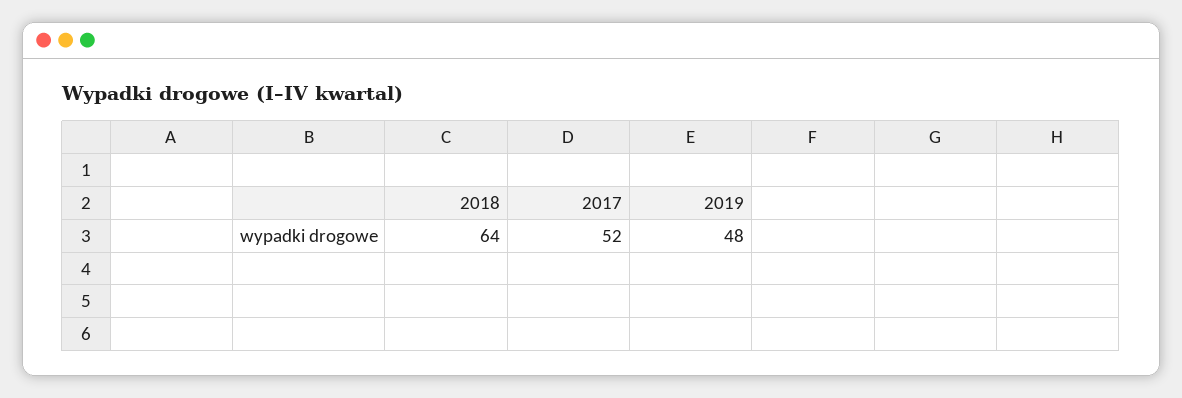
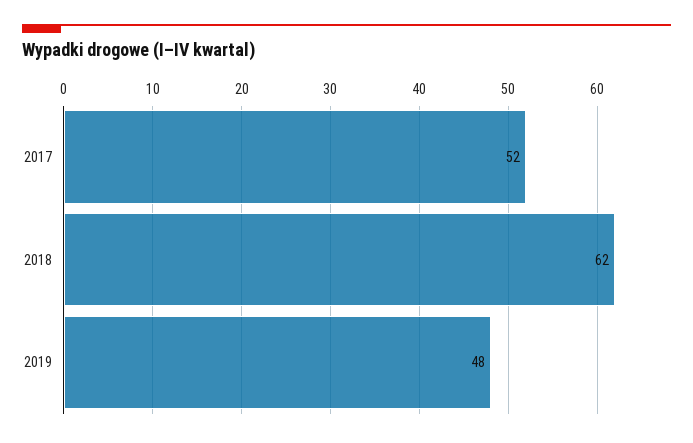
2018: 64 -> 62

